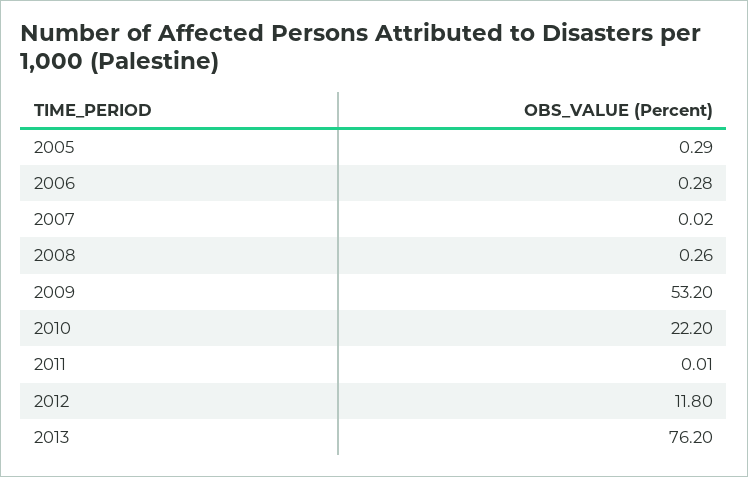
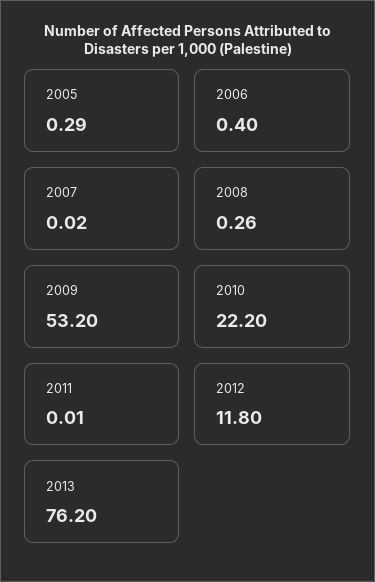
2006: 0.28 -> 0.4

